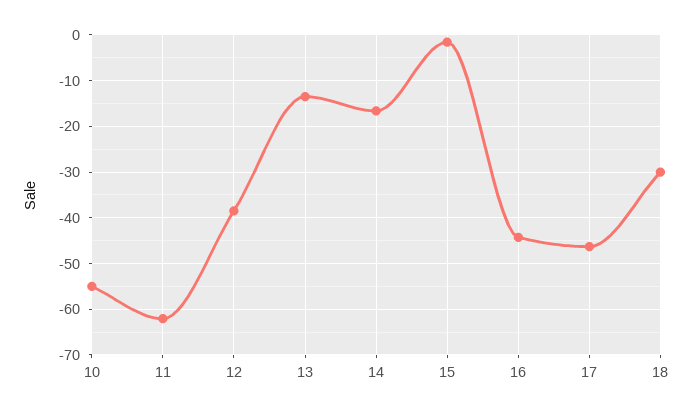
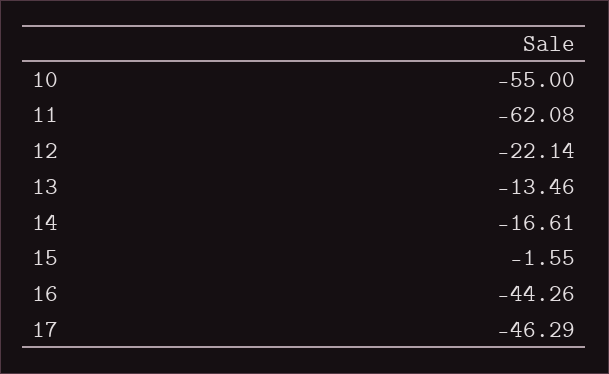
12: -38 -> -22.14
18: -30 -> none

